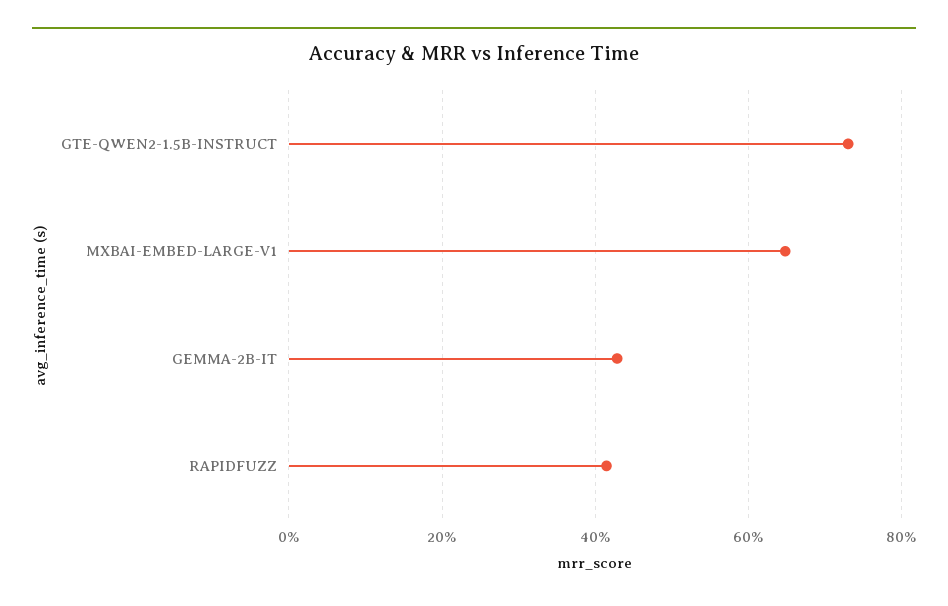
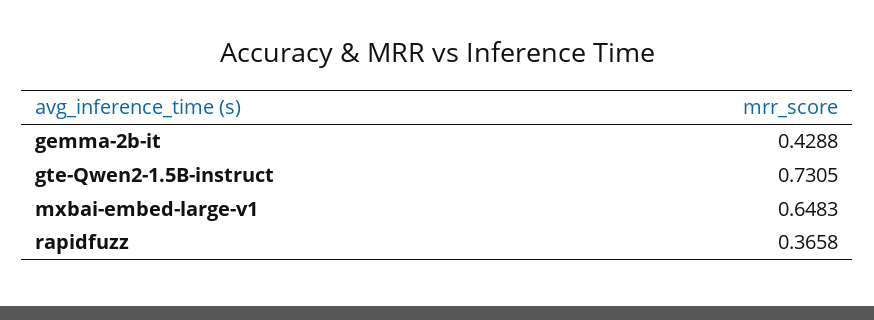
RAPIDFUZZ: 0.42 -> 0.3658

